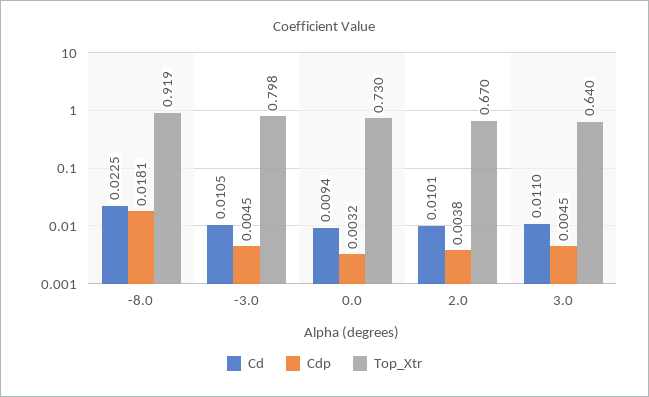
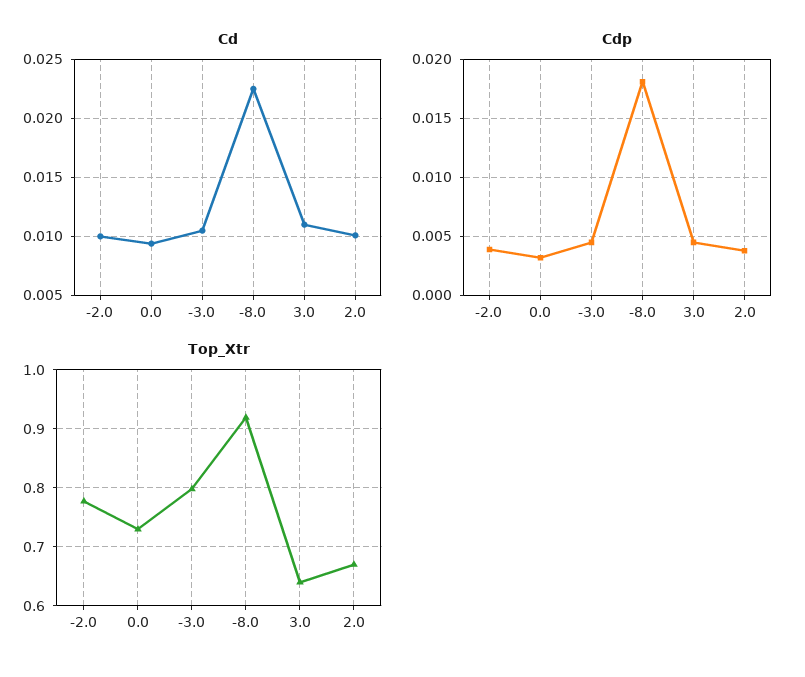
Cd, -2.0: none -> 0.01
Cdp, -2.0: none -> 0.004
Top_Xtr, -2.0: none -> 0.78

